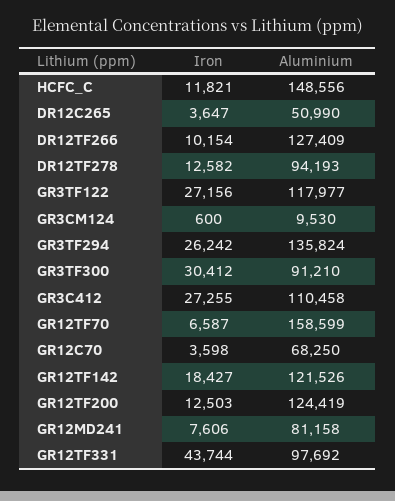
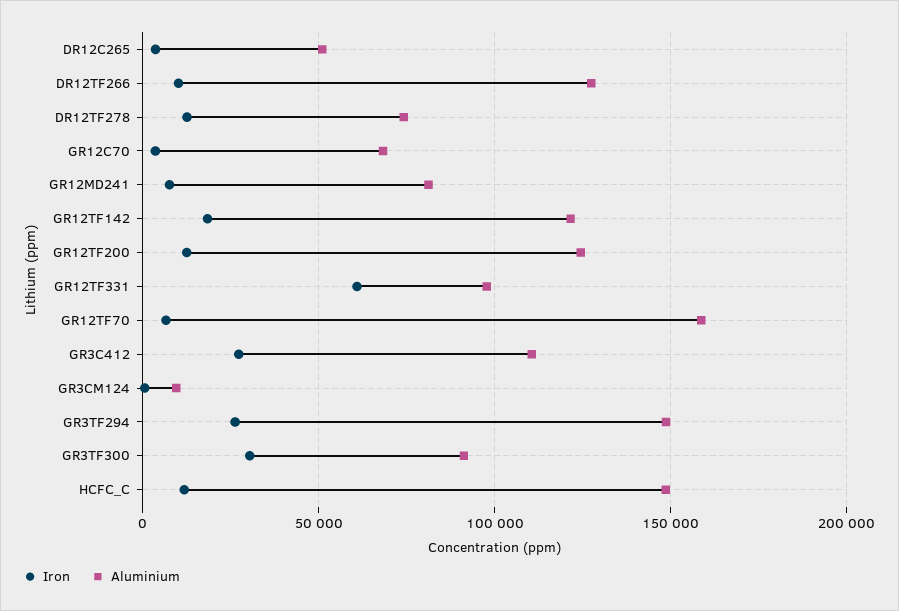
Aluminium, DR12TF278: 94193 -> 75000
Iron, GR3TF122: 27156 -> none
Aluminium, GR3TF122: 117977 -> none
Aluminium, GR3TF294: 135824 -> 150000
Iron, GR12TF331: 43744 -> 60000

